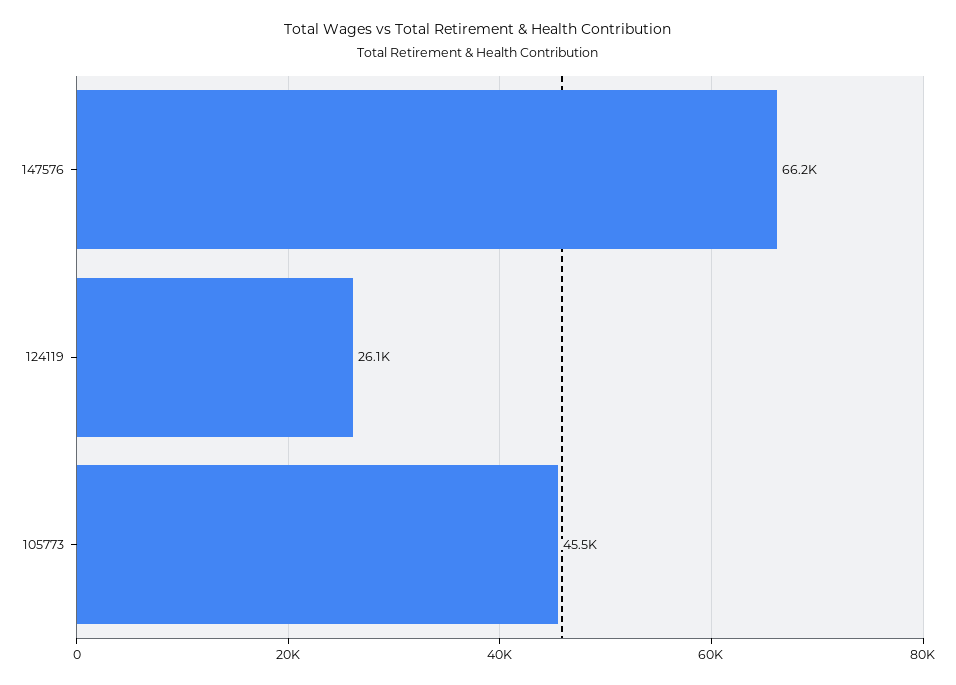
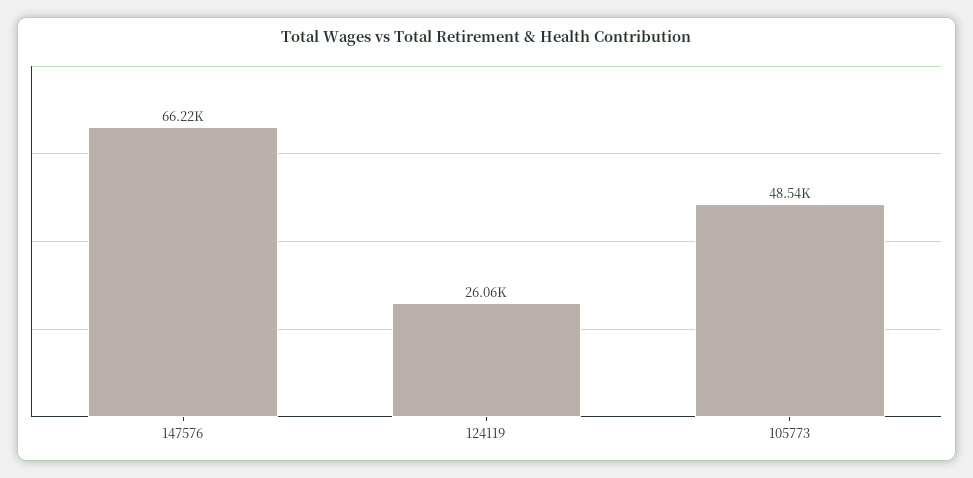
105773: 45500 -> 48540

